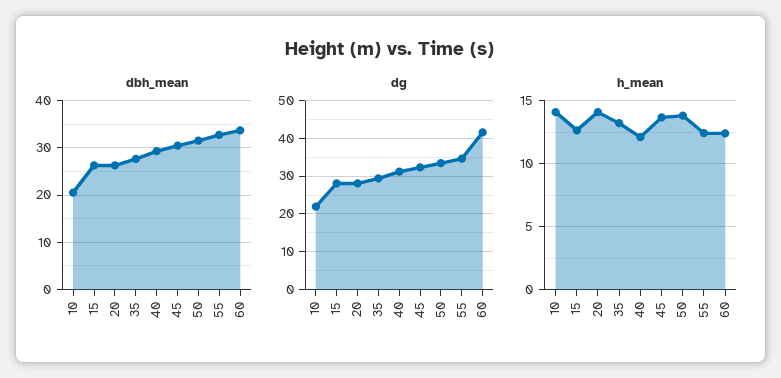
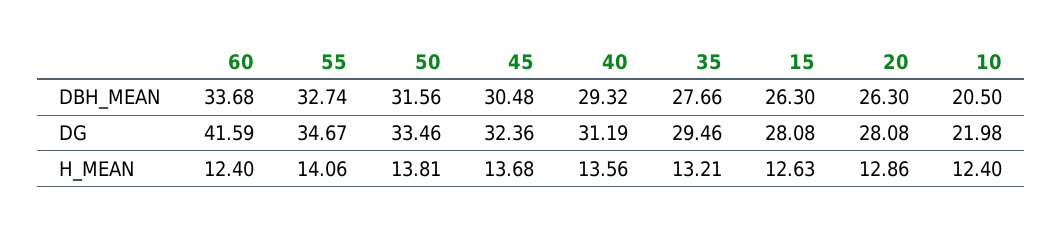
h_mean, 10: 14 -> 12.4
h_mean, 20: 14 -> 12.86
h_mean, 40: 12 -> 13.56
h_mean, 55: 12.5 -> 14.06

